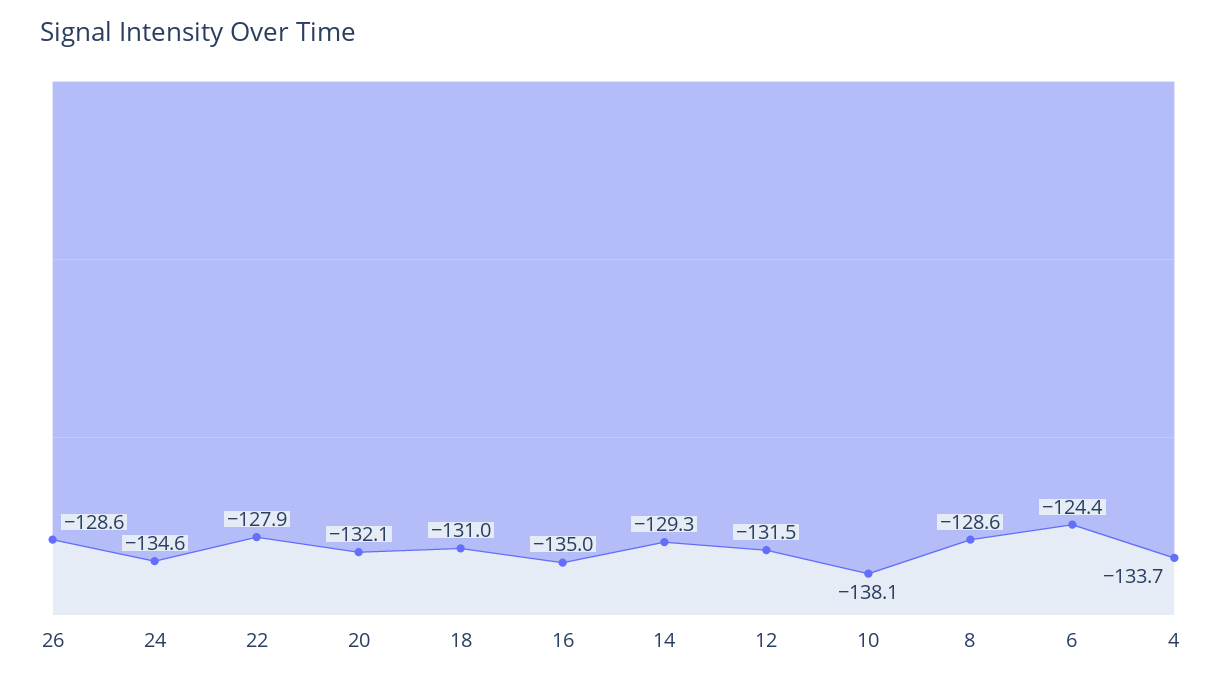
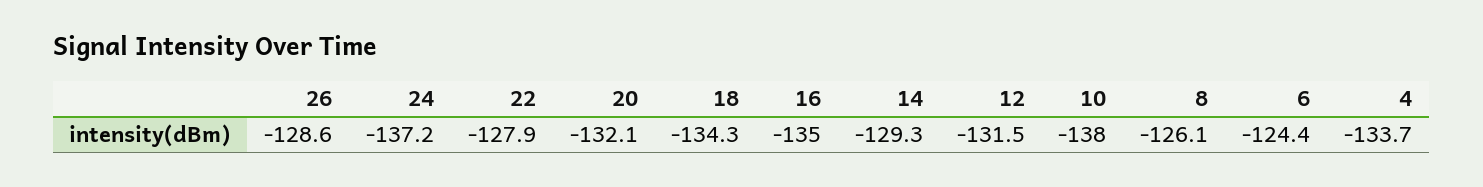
24: -134.6 -> -137.2
18: -131 -> -134.3
10: -138.1 -> -138
8: -128.6 -> -126.1

